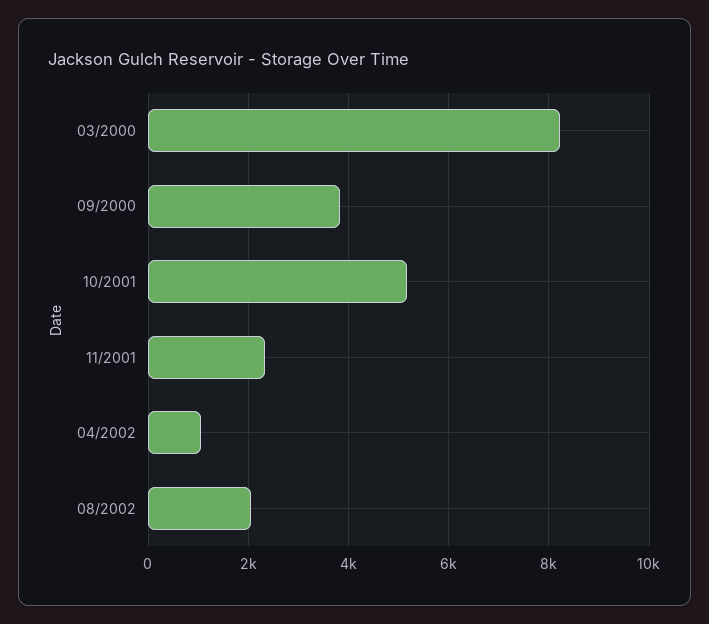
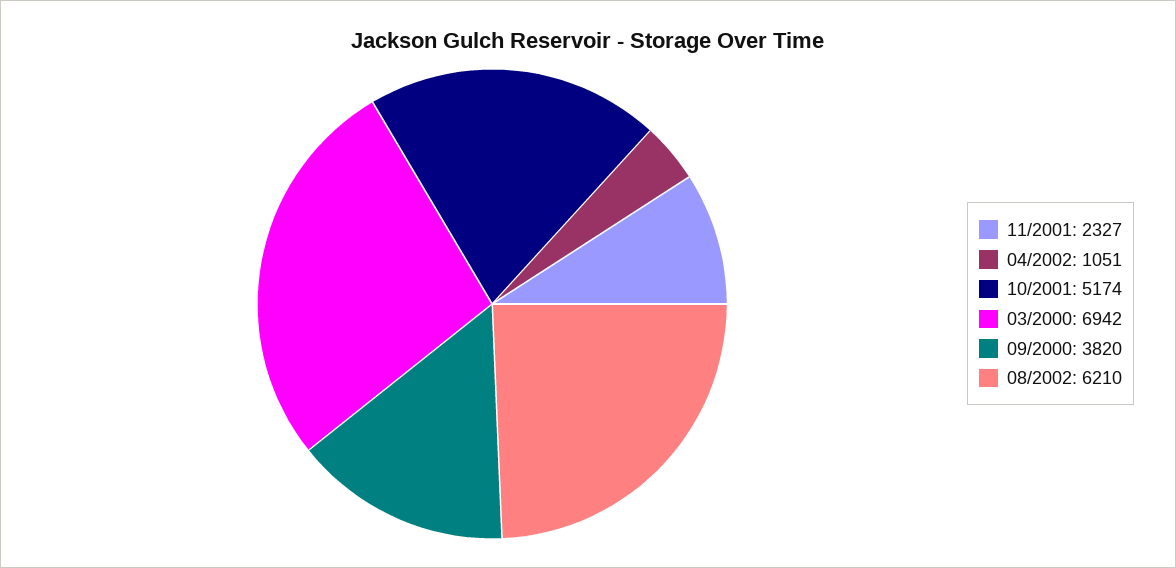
03/2000: 8200 -> 6942
08/2002: 2000 -> 6210

